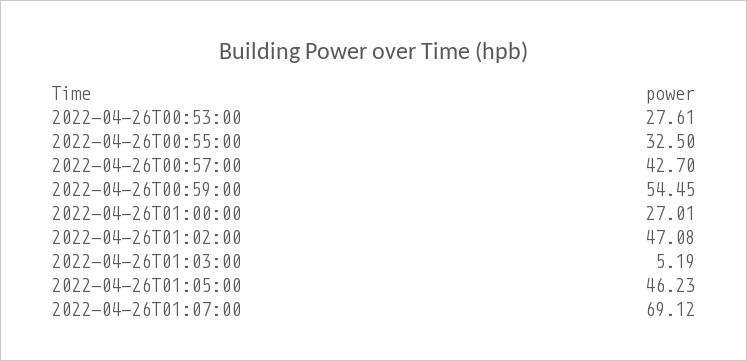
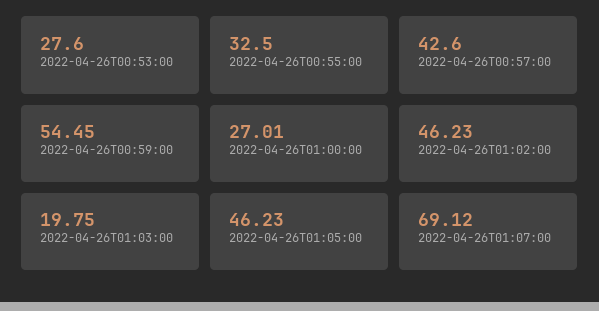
2022-04-26T00:53:00: 27.61 -> 27.6
2022-04-26T00:57:00: 42.7 -> 42.6
2022-04-26T01:02:00: 47.08 -> 46.23
2022-04-26T01:03:00: 5.19 -> 19.75

